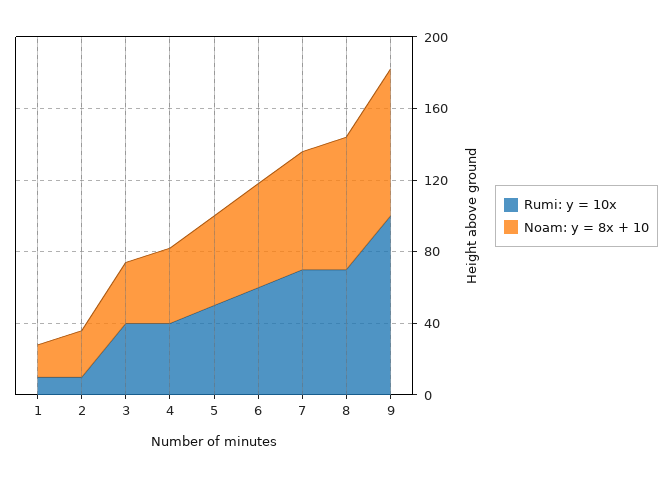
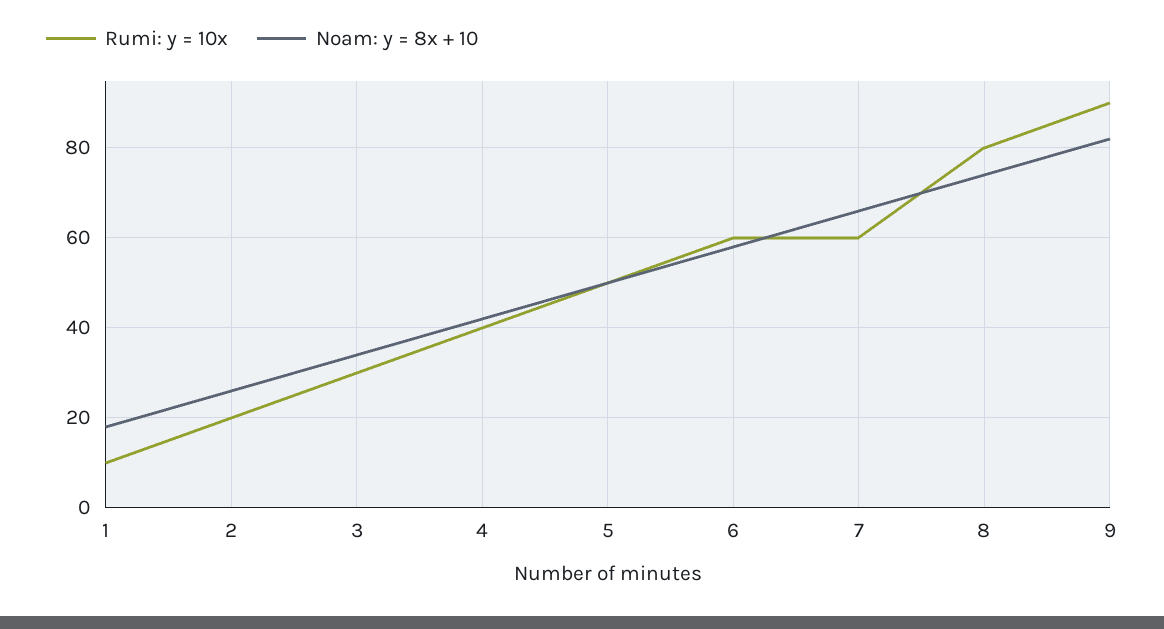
Rumi: y = 10x, 2: 10 -> 20
Rumi: y = 10x, 3: 40 -> 30
Rumi: y = 10x, 7: 70 -> 60
Rumi: y = 10x, 8: 70 -> 80
Rumi: y = 10x, 9: 100 -> 90

